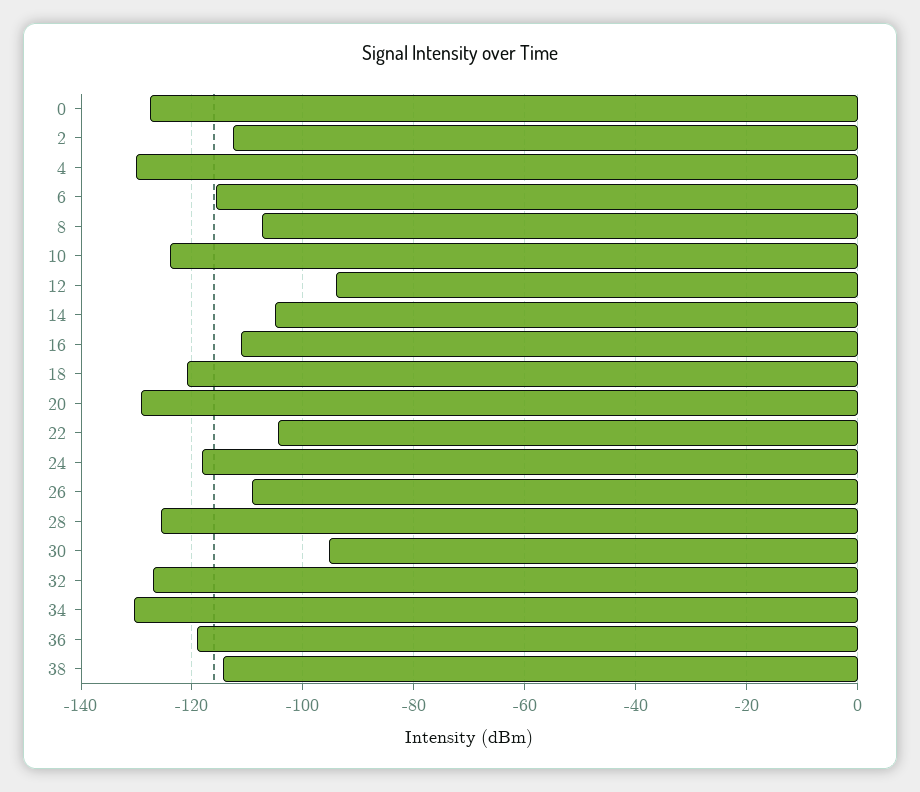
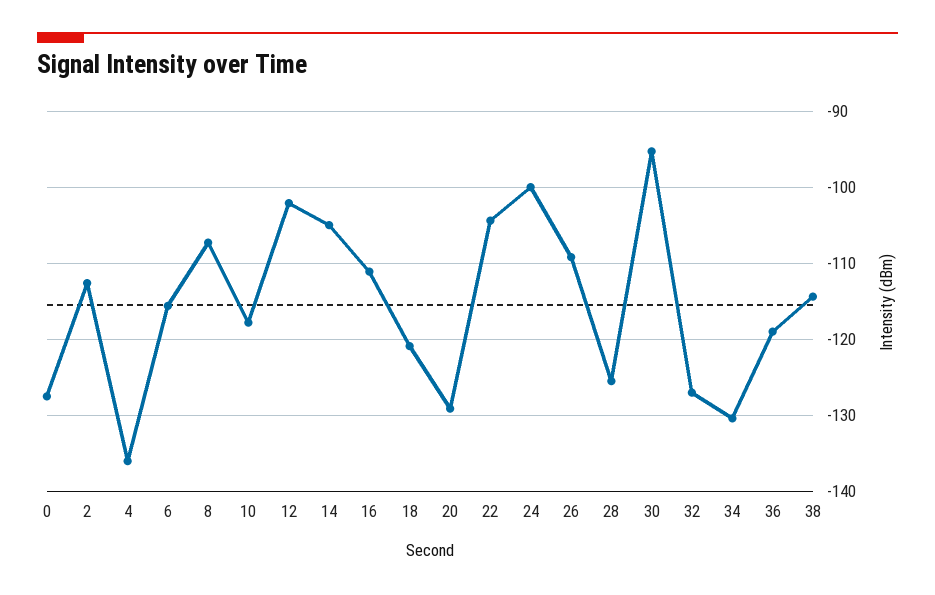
4: -130 -> -136
10: -124 -> -118
12: -94 -> -102
24: -118 -> -100

